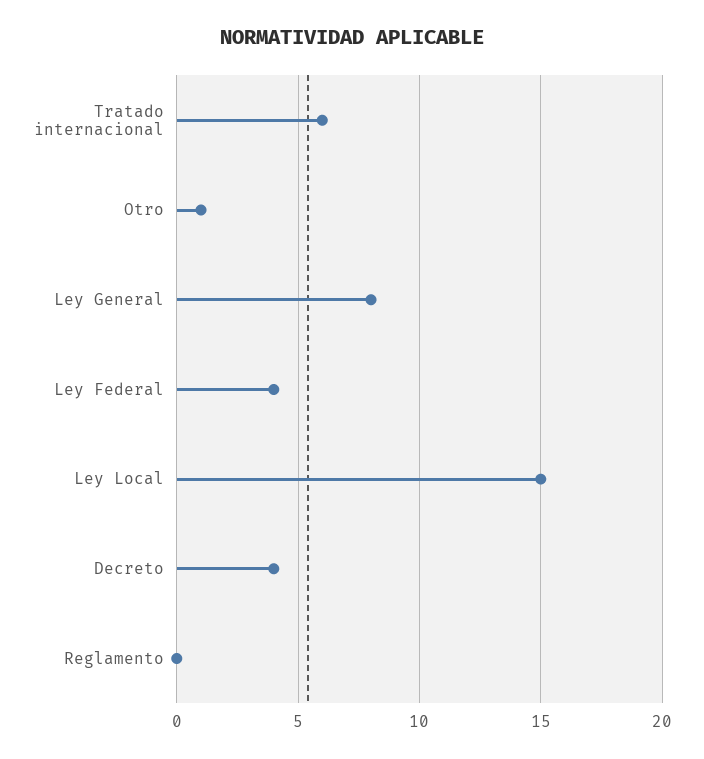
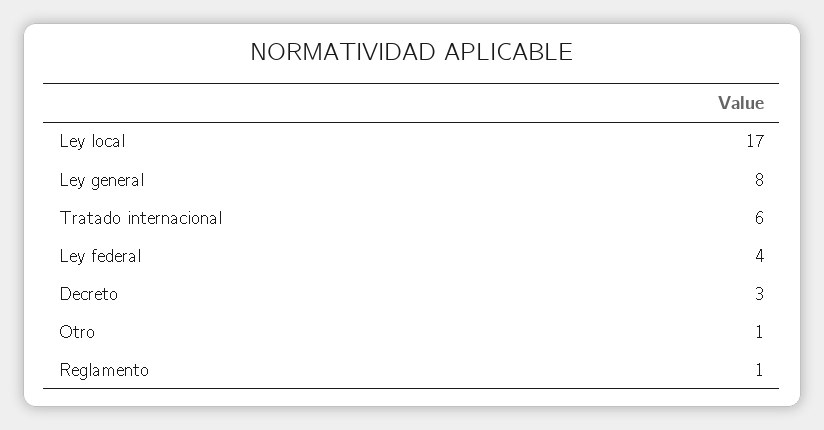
Ley Local: 15 -> 17
Decreto: 4 -> 3
Reglamento: 0 -> 1

